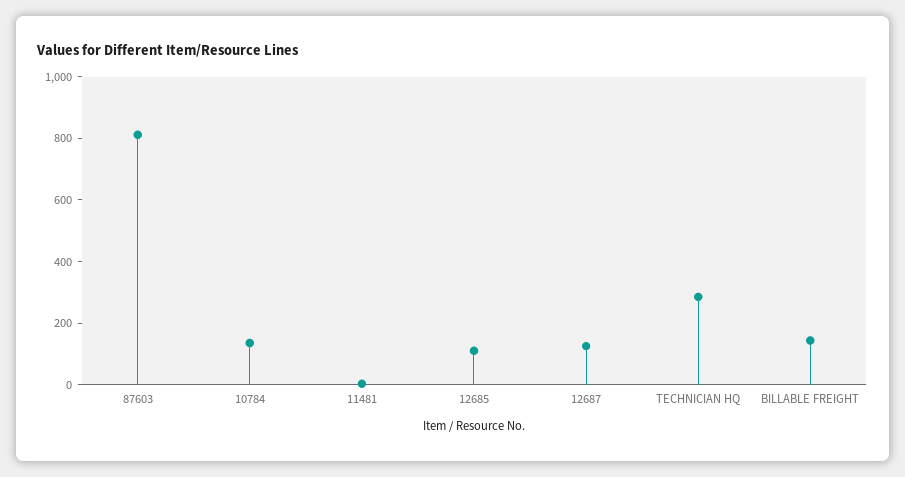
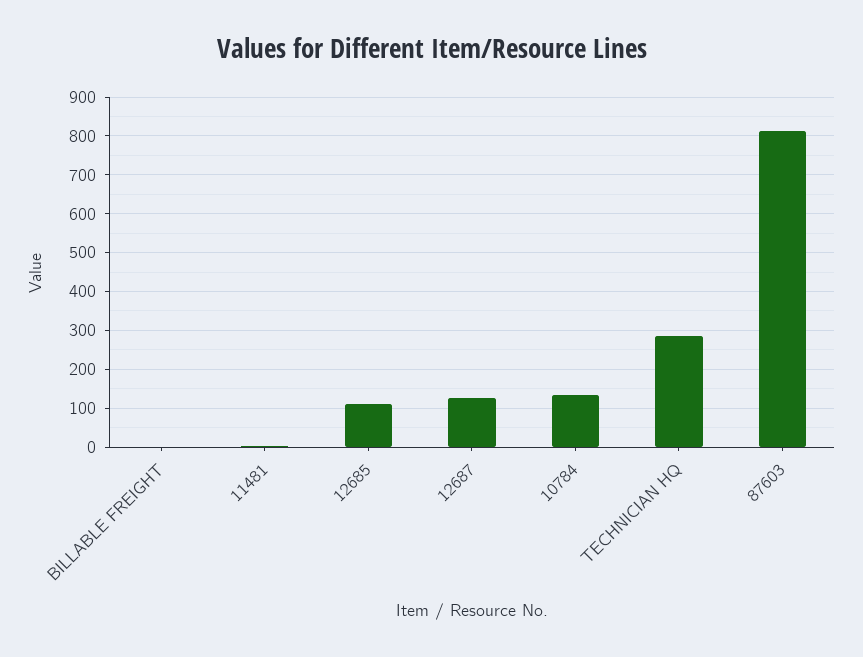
BILLABLE FREIGHT: 150 -> 0

